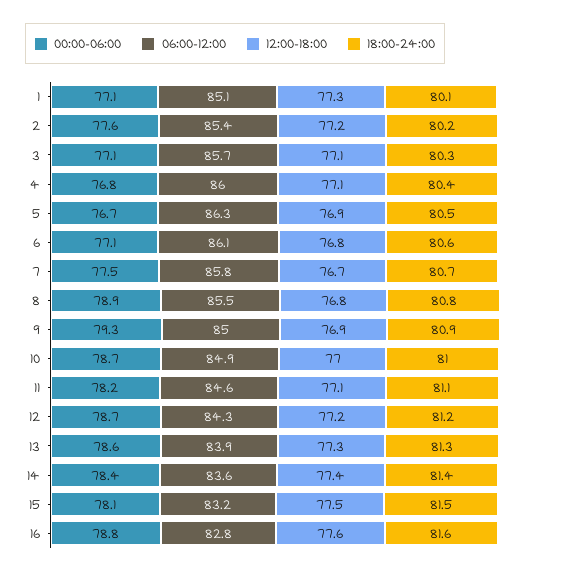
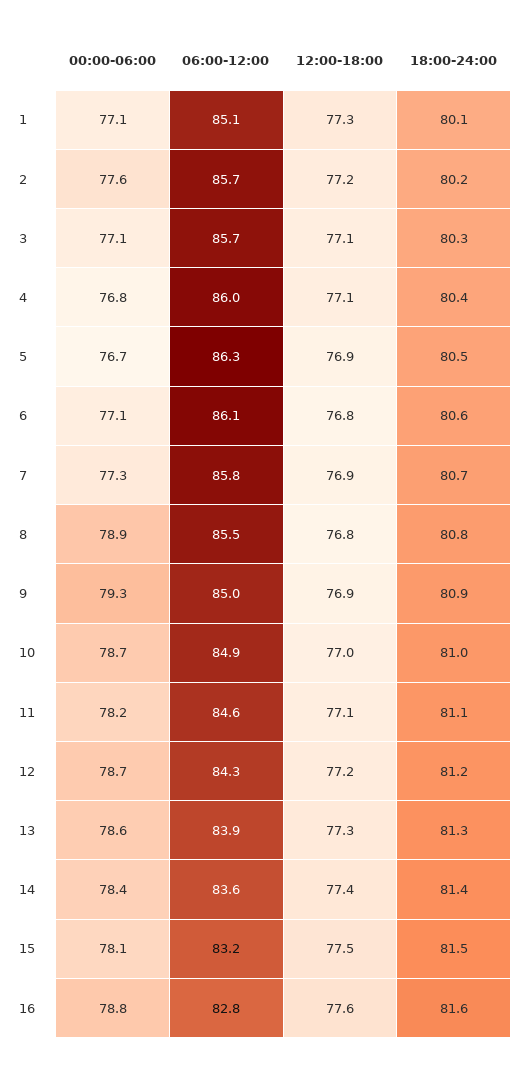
06:00-12:00, 2: 85.4 -> 85.7
00:00-06:00, 7: 77.5 -> 77.3
12:00-18:00, 7: 76.7 -> 76.9

